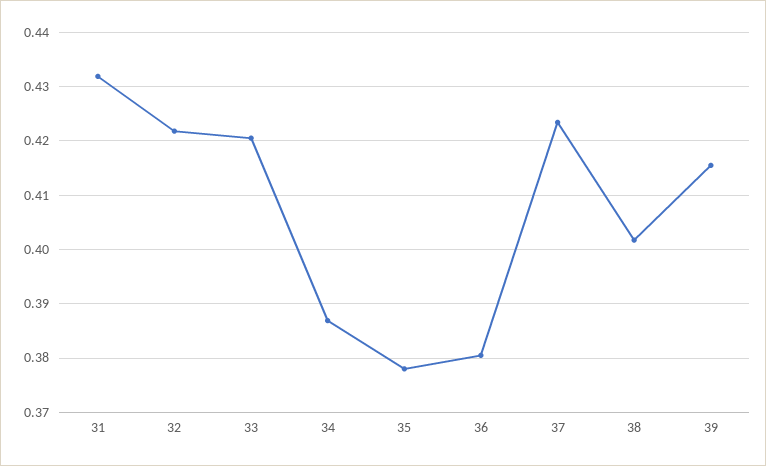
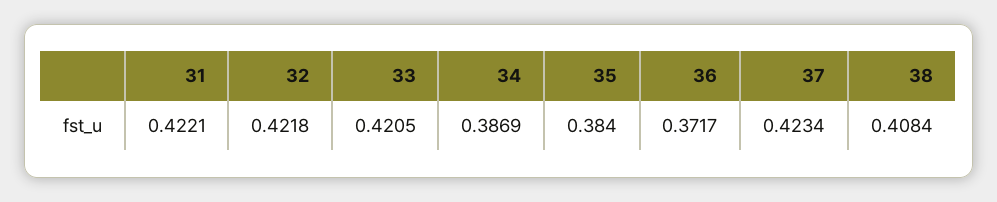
31: 0.432 -> 0.4221
35: 0.378 -> 0.384
36: 0.38 -> 0.3717
38: 0.402 -> 0.4084
39: 0.416 -> none

